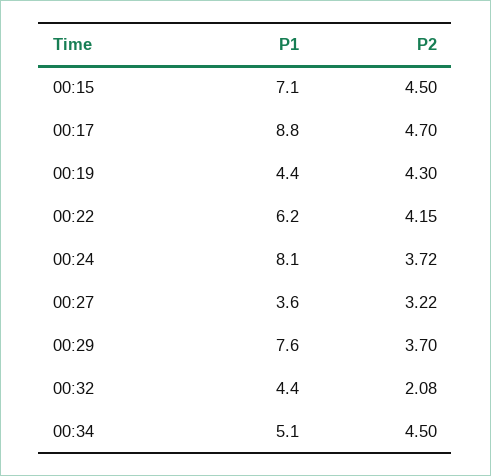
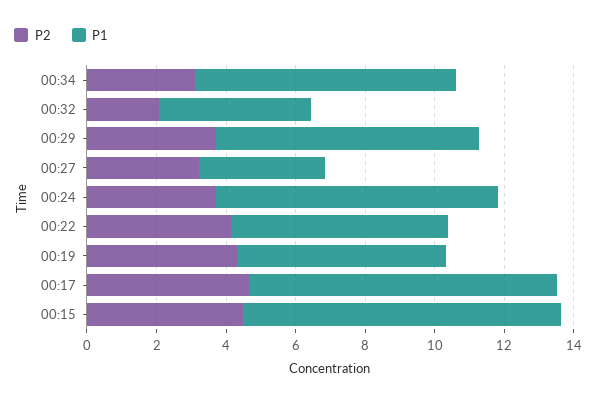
P1, 00:15: 7.1 -> 9
P1, 00:19: 4.4 -> 6
P1, 00:34: 5.1 -> 7.5
P2, 00:34: 4.5 -> 3

